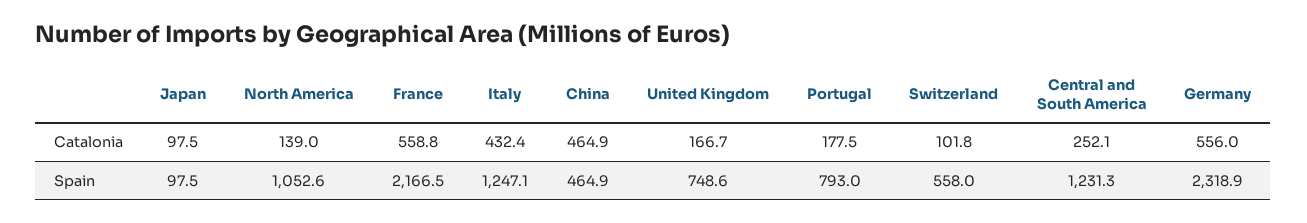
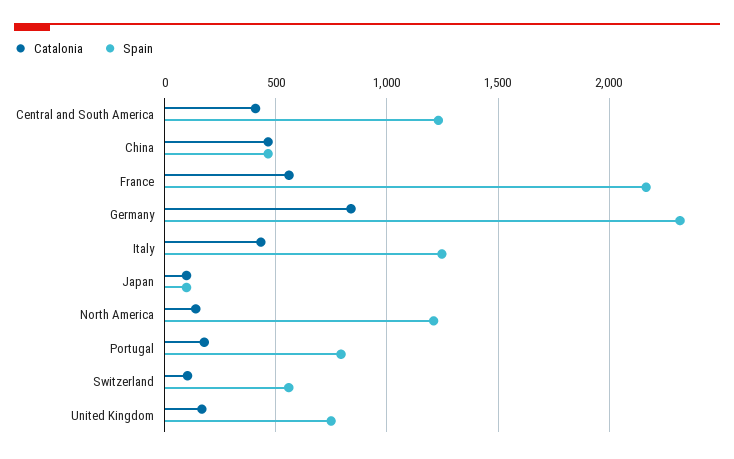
Catalonia, Central and South America: 252.1 -> 400
Catalonia, Germany: 556 -> 850
Spain, North America: 1052.6 -> 1200

